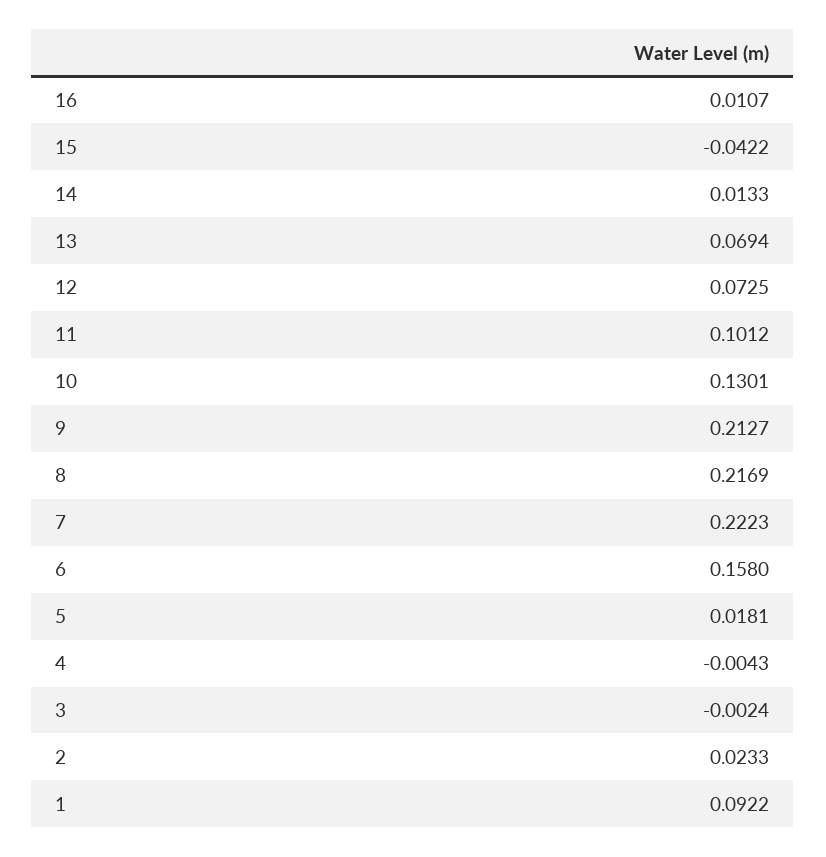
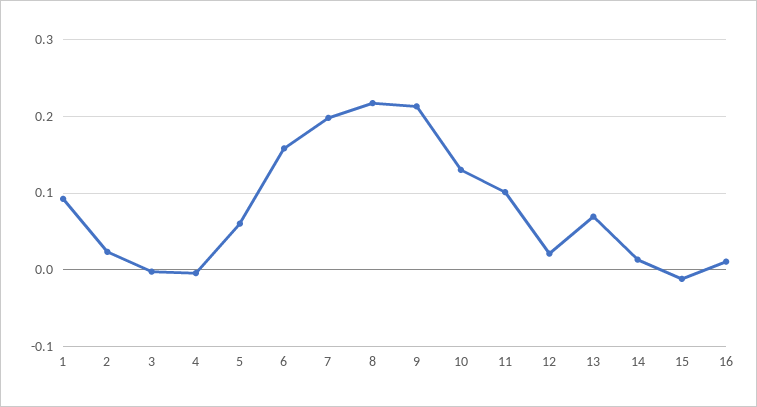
15: -0.0422 -> -0.01
12: 0.0725 -> 0.02
7: 0.2223 -> 0.2
5: 0.0181 -> 0.06

